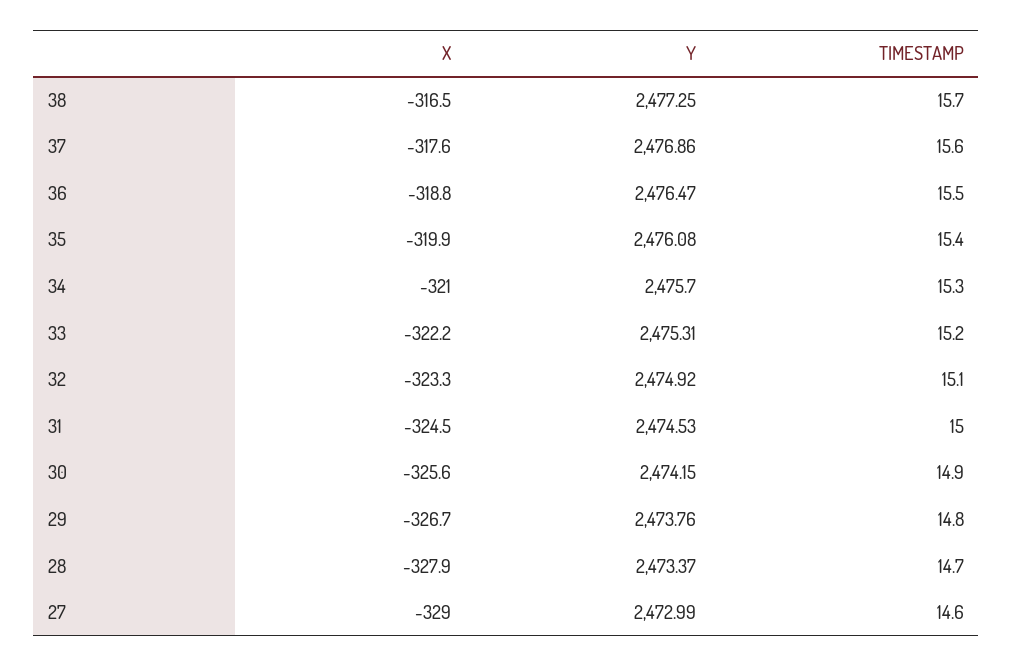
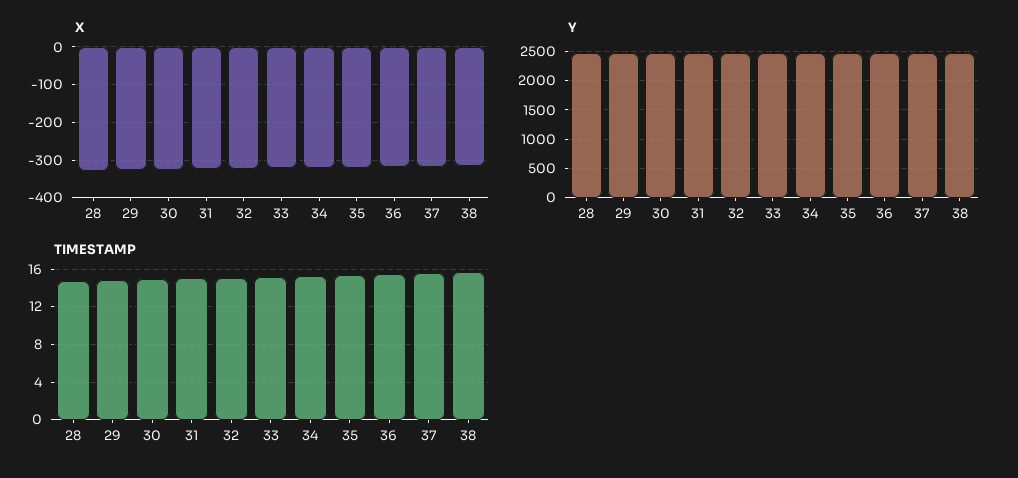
X, 27: -329 -> none
Y, 27: 2472.99 -> none
TIMESTAMP, 27: 14.6 -> none

